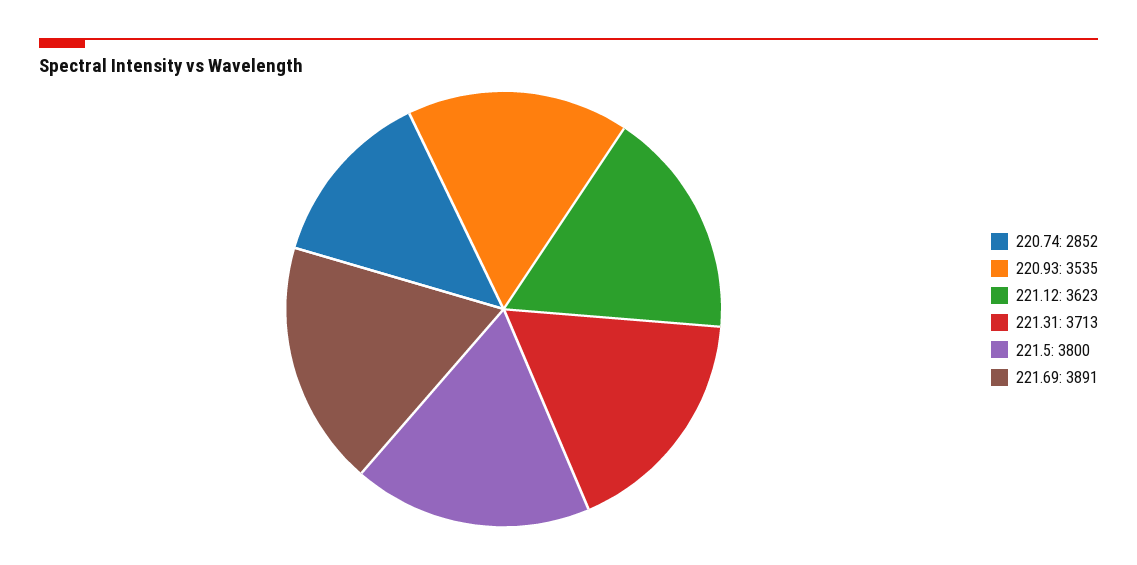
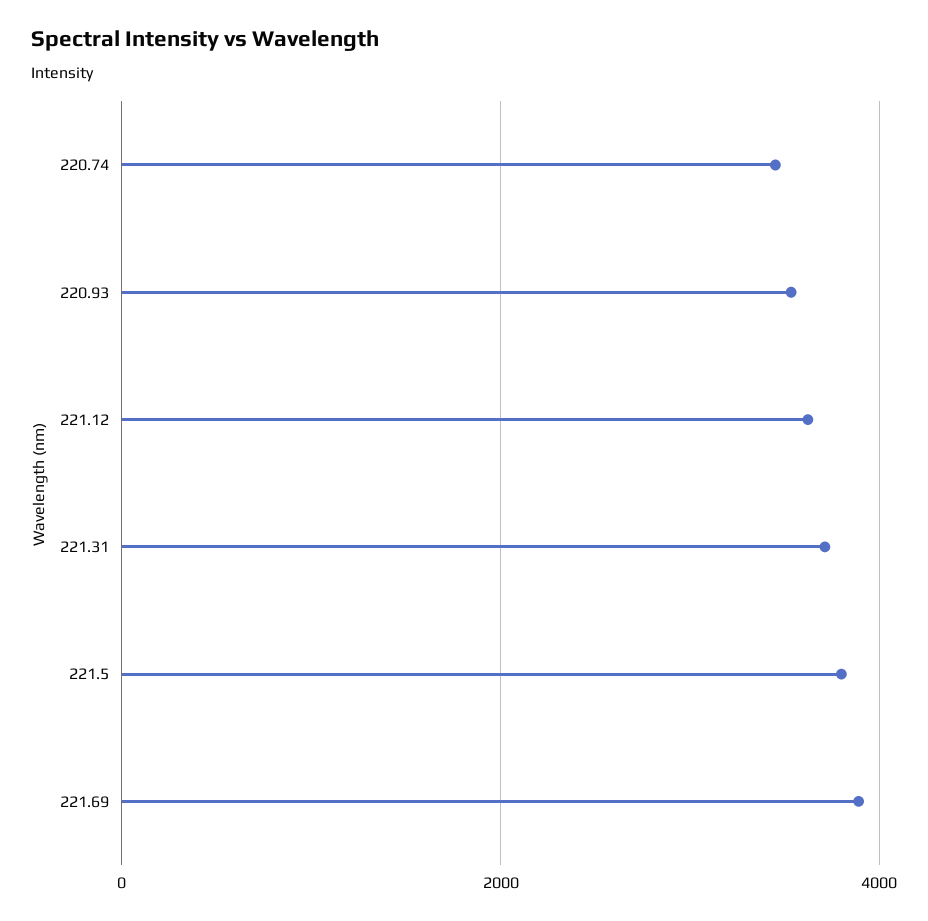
220.74: 2852 -> 3400

